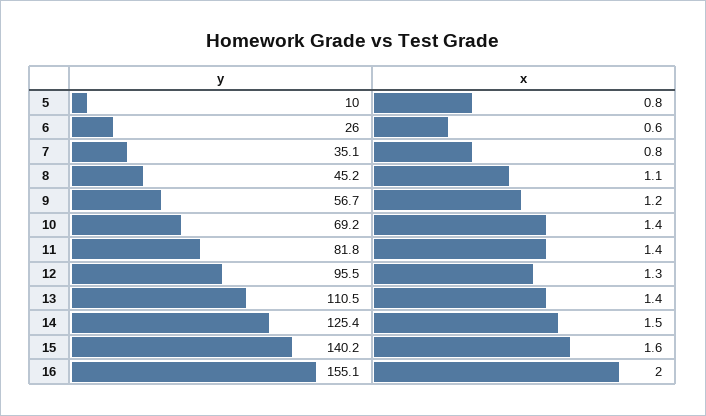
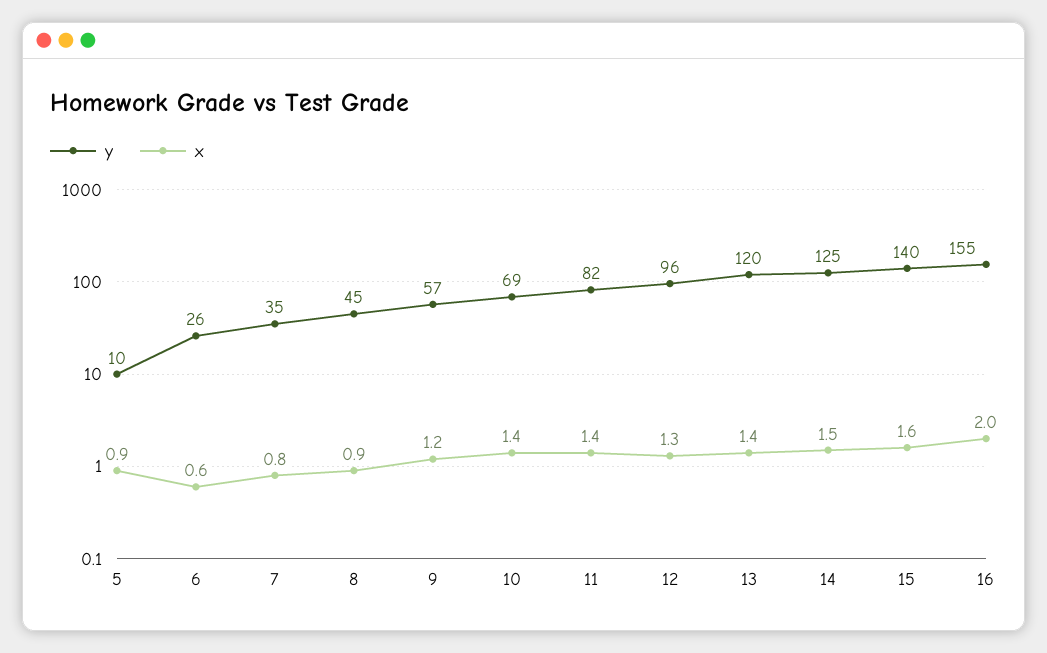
x, 5: 0.8 -> 0.9
x, 8: 1.1 -> 0.9
y, 13: 110.5 -> 120

